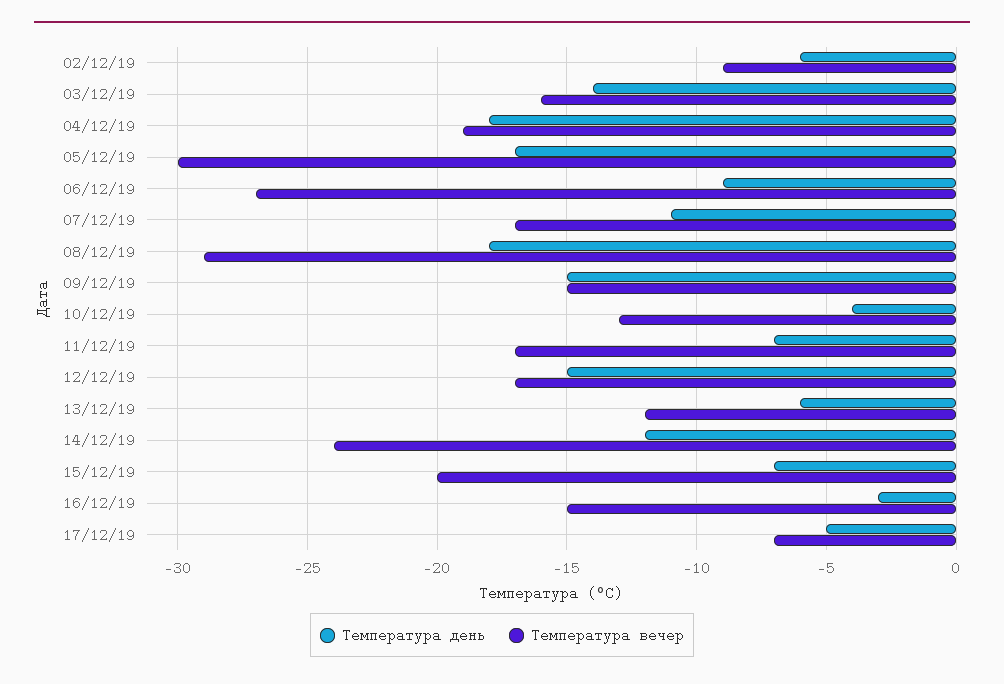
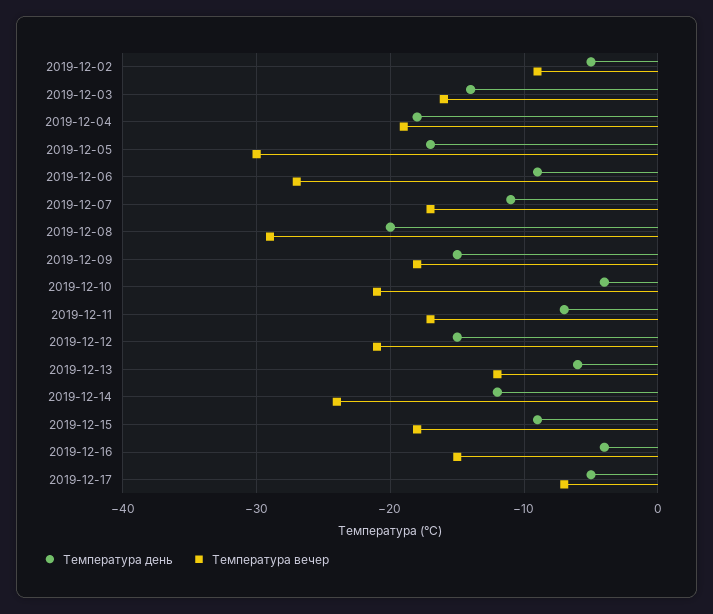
Температура день, 02/12/19: -6 -> -5
Температура день, 08/12/19: -18 -> -20
Температура вечер, 09/12/19: -15 -> -18
Температура вечер, 10/12/19: -13 -> -21
Температура вечер, 12/12/19: -17 -> -21
Температура день, 15/12/19: -7 -> -9
Температура вечер, 15/12/19: -20 -> -18
Температура день, 16/12/19: -3 -> -4

